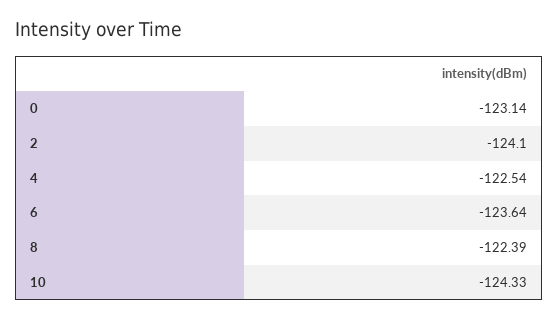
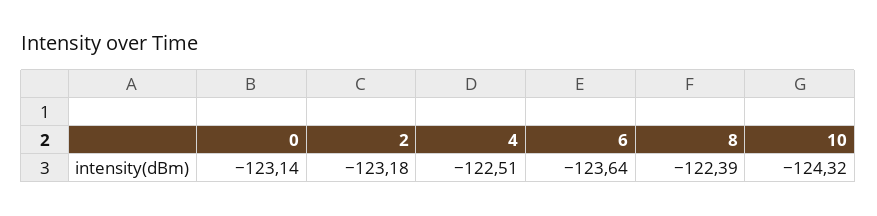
2: -124.1 -> -123.18
4: -122.54 -> -122.51
10: -124.33 -> -124.32

